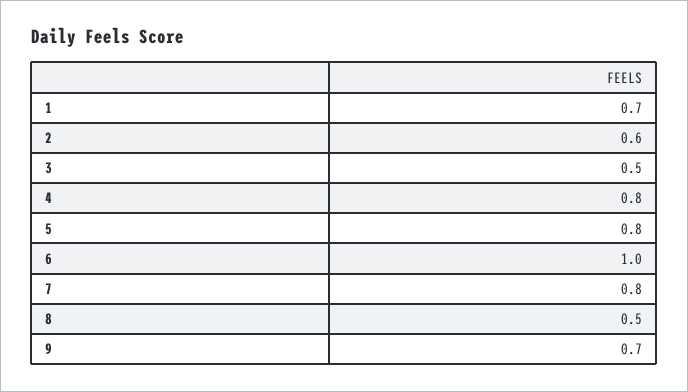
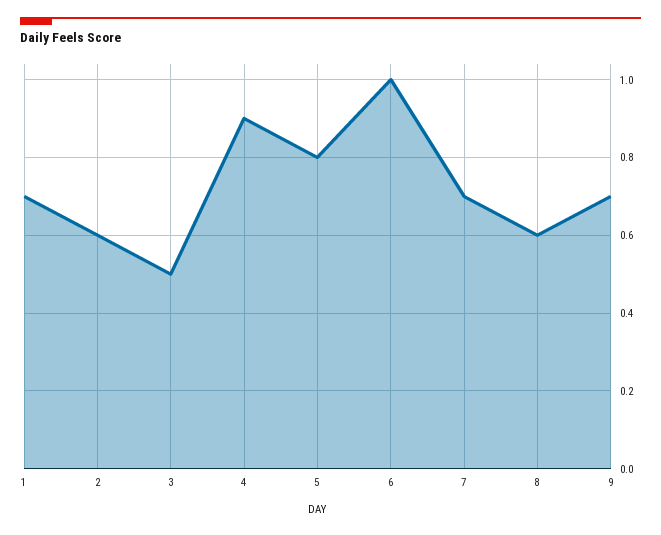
4: 0.8 -> 0.9
7: 0.8 -> 0.7
8: 0.5 -> 0.6

